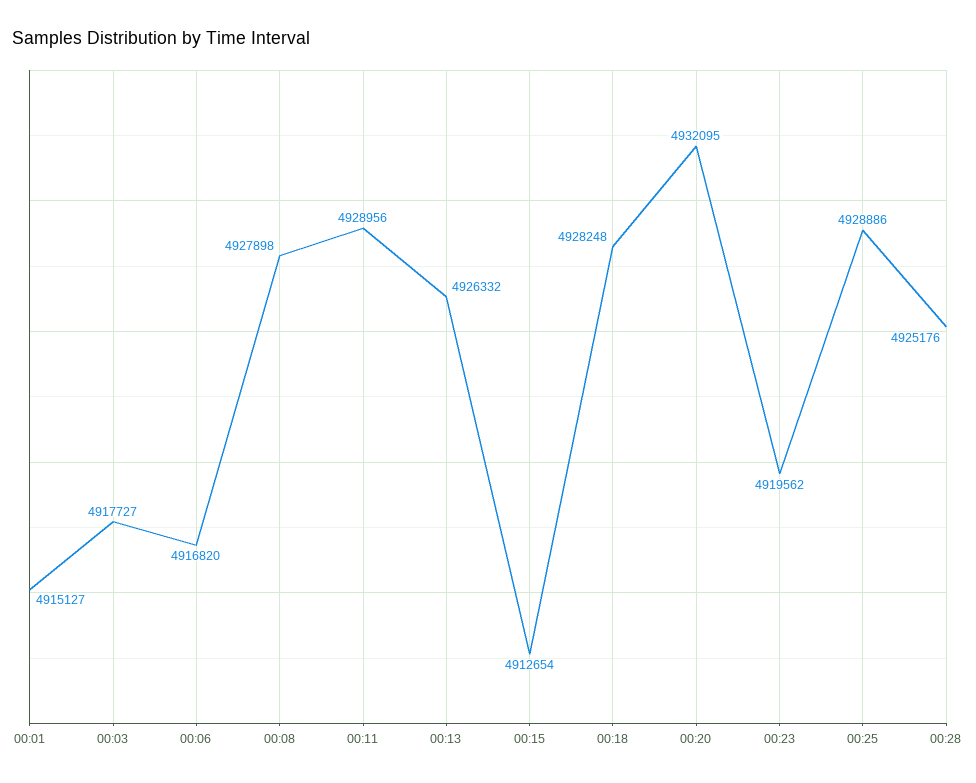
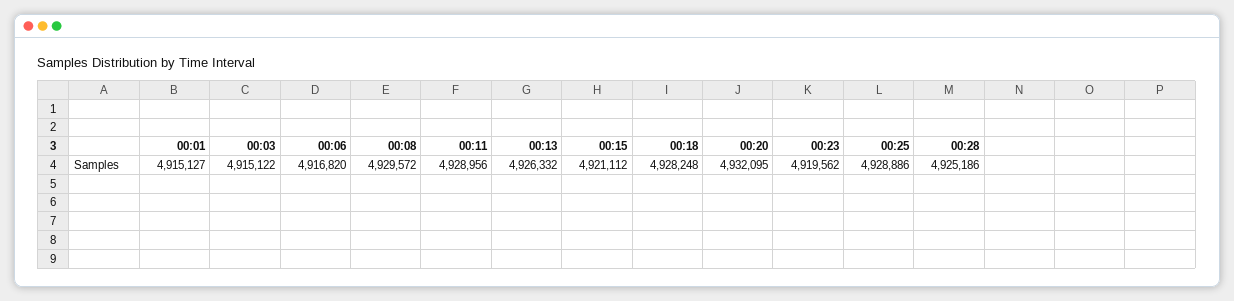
00:03: 4917727 -> 4915122
00:08: 4927898 -> 4929572
00:15: 4912654 -> 4921112
00:28: 4925176 -> 4925186

